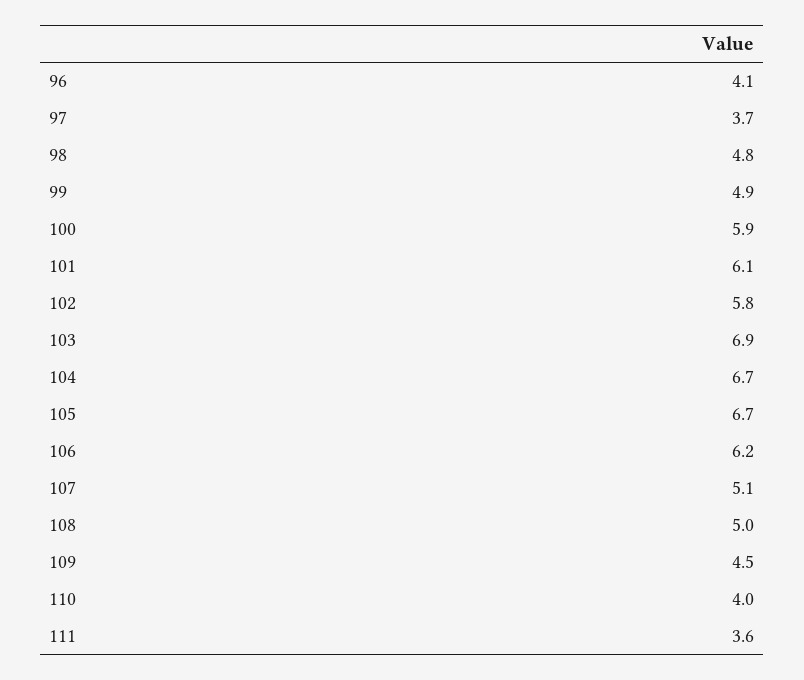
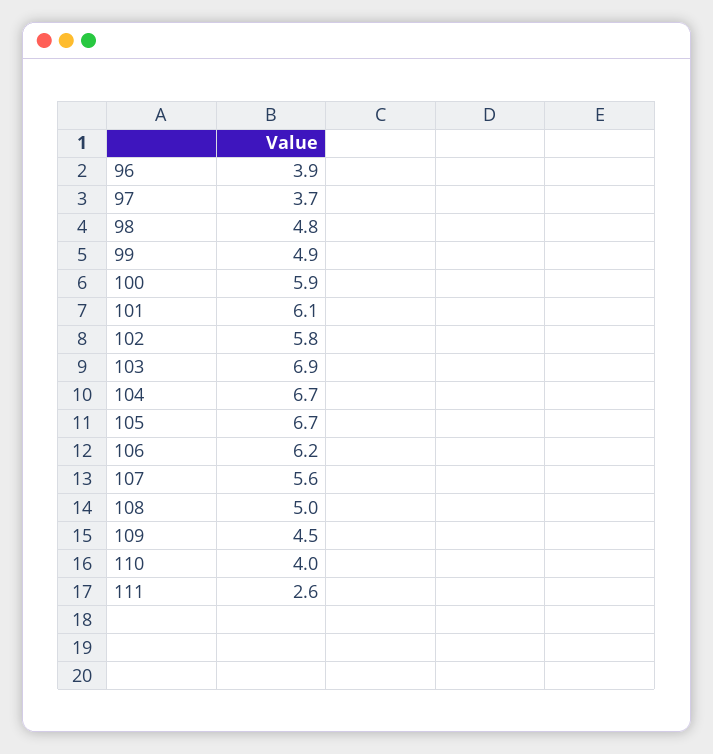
96: 4.1 -> 3.9
107: 5.1 -> 5.6
111: 3.6 -> 2.6

